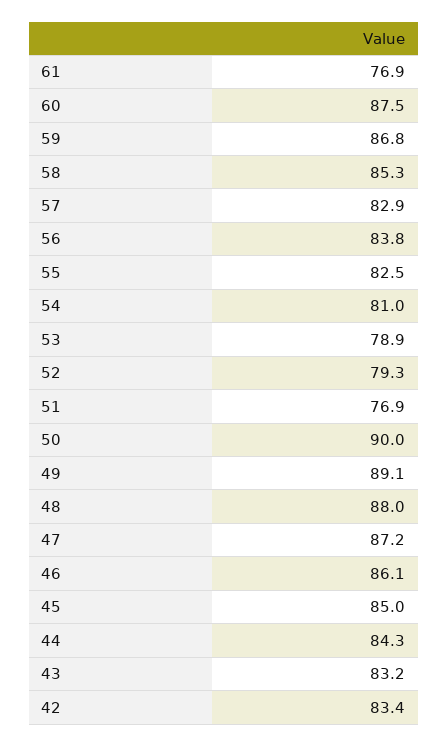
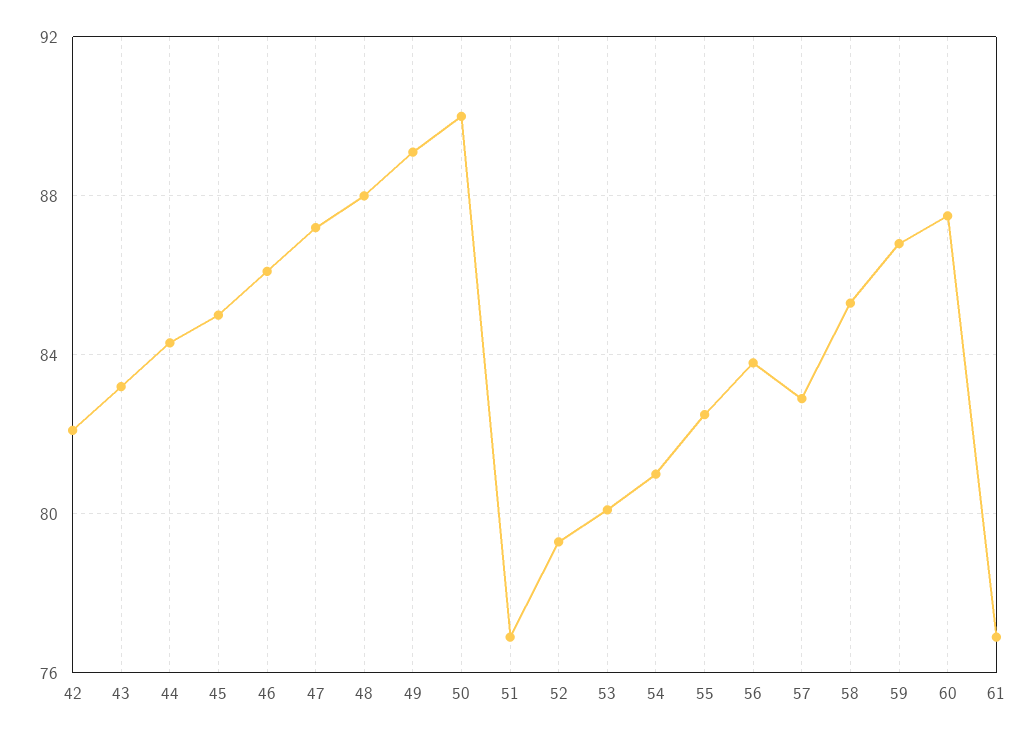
53: 78.9 -> 80
42: 83.4 -> 82

